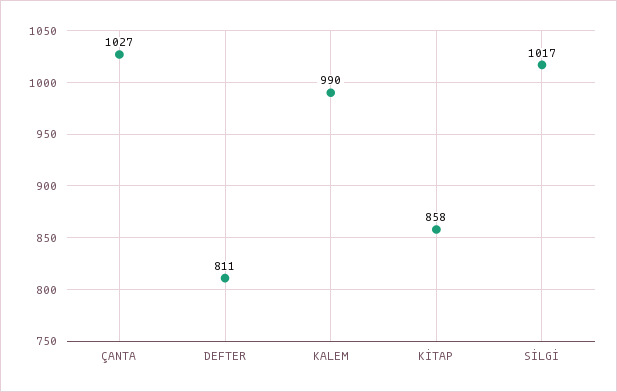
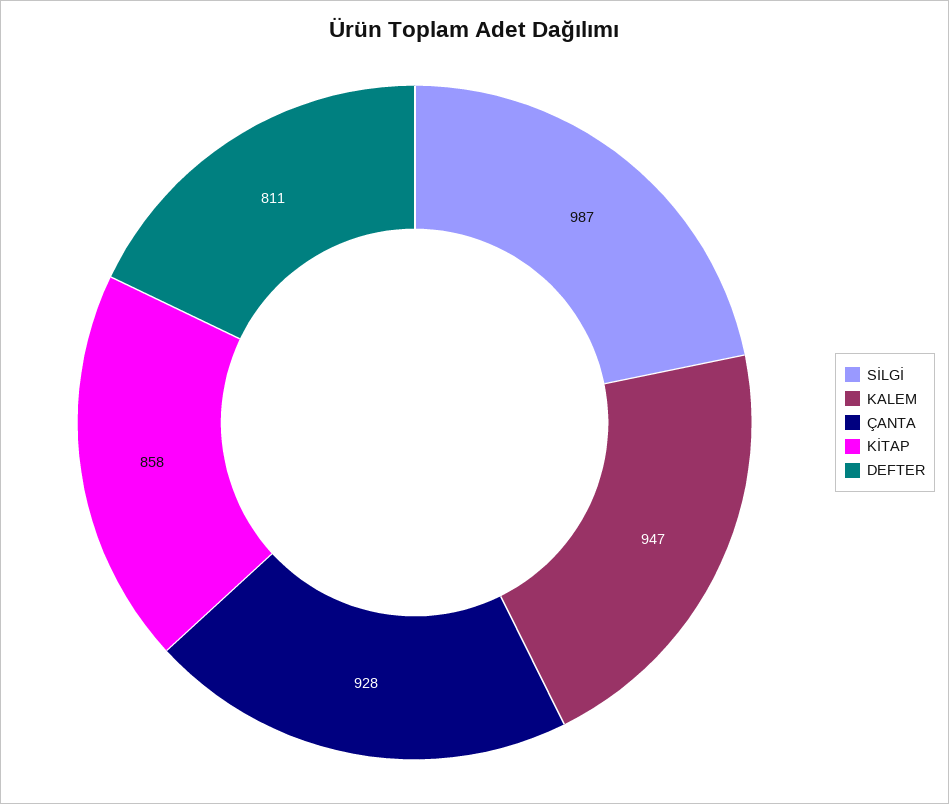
ÇANTA: 1027 -> 928
KALEM: 990 -> 947
SİLGİ: 1017 -> 987

